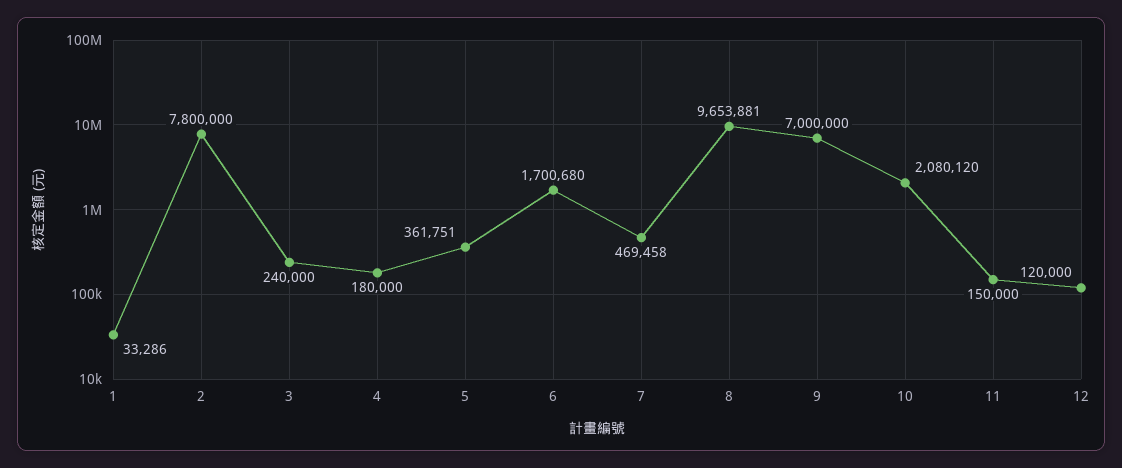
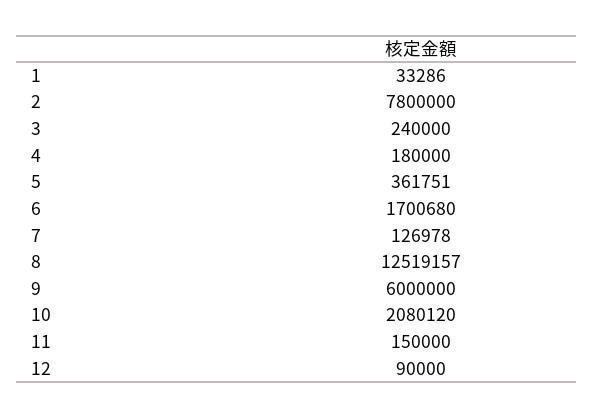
7: 469458 -> 126978
8: 9653881 -> 12519157
9: 7000000 -> 6000000
12: 120000 -> 90000

